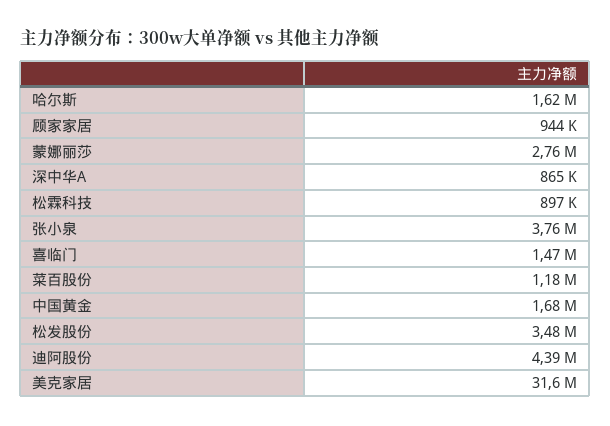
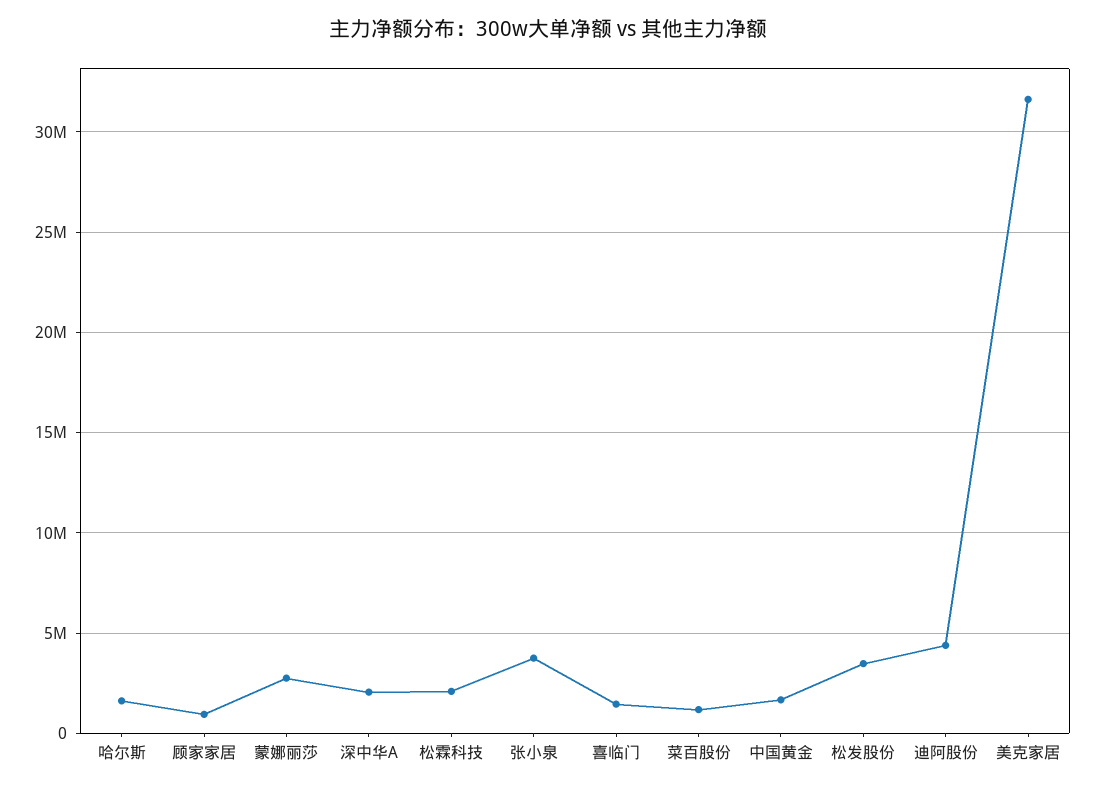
深中华A: 865000 -> 2000000
松霖科技: 897000 -> 2000000

